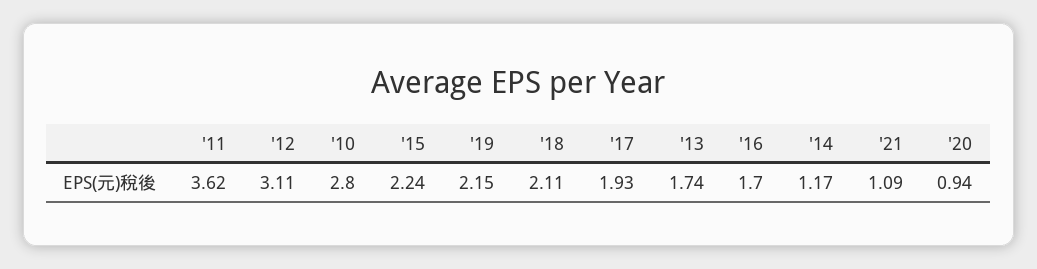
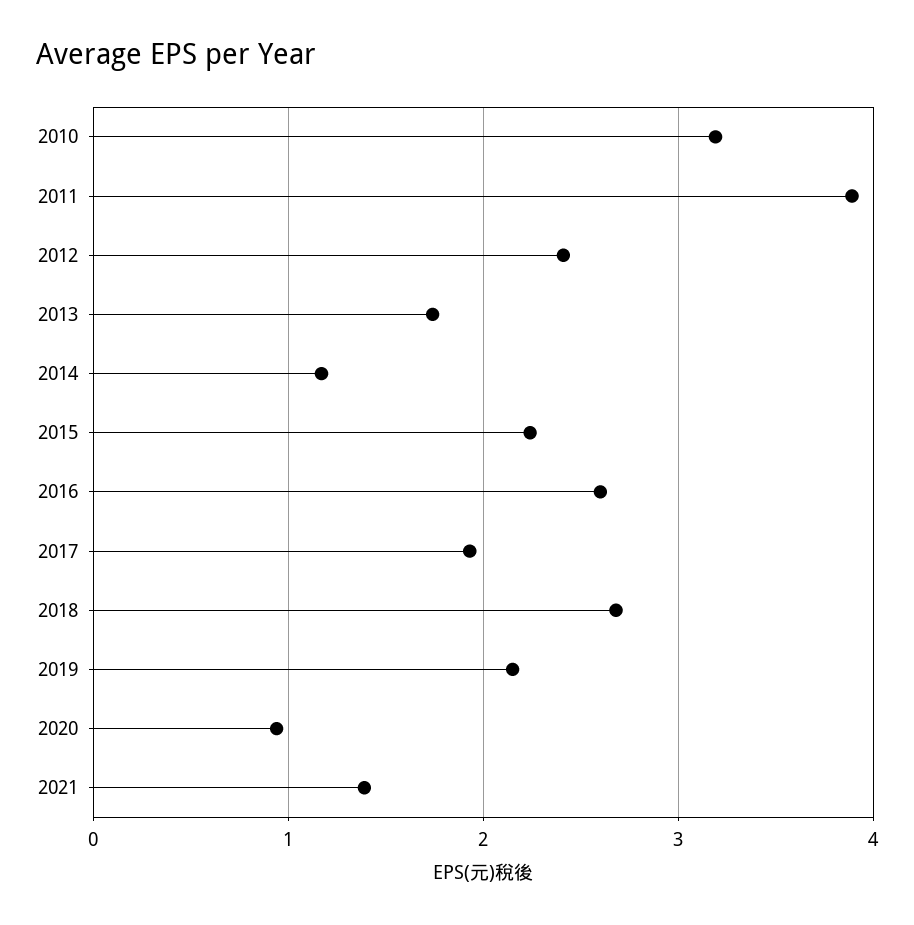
'11: 3.62 -> 3.9
'12: 3.11 -> 2.4
'10: 2.8 -> 3.2
'18: 2.11 -> 2.7
'16: 1.7 -> 2.6
'21: 1.09 -> 1.4

